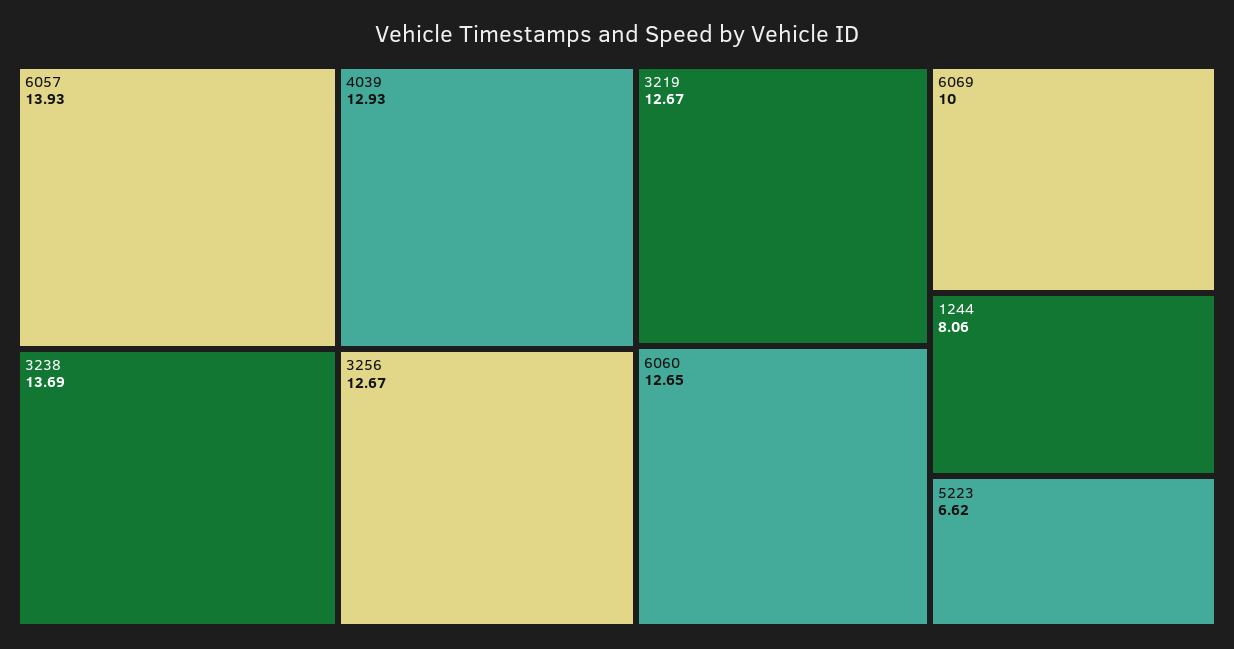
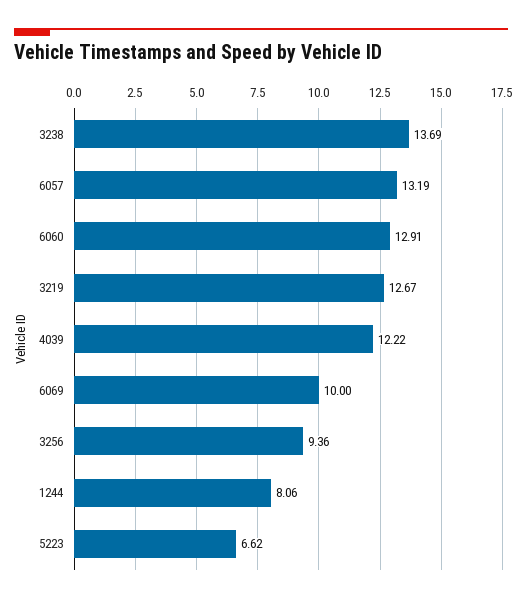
6057: 13.93 -> 13.19
4039: 12.93 -> 12.22
3256: 12.67 -> 9.36
6060: 12.65 -> 12.91

